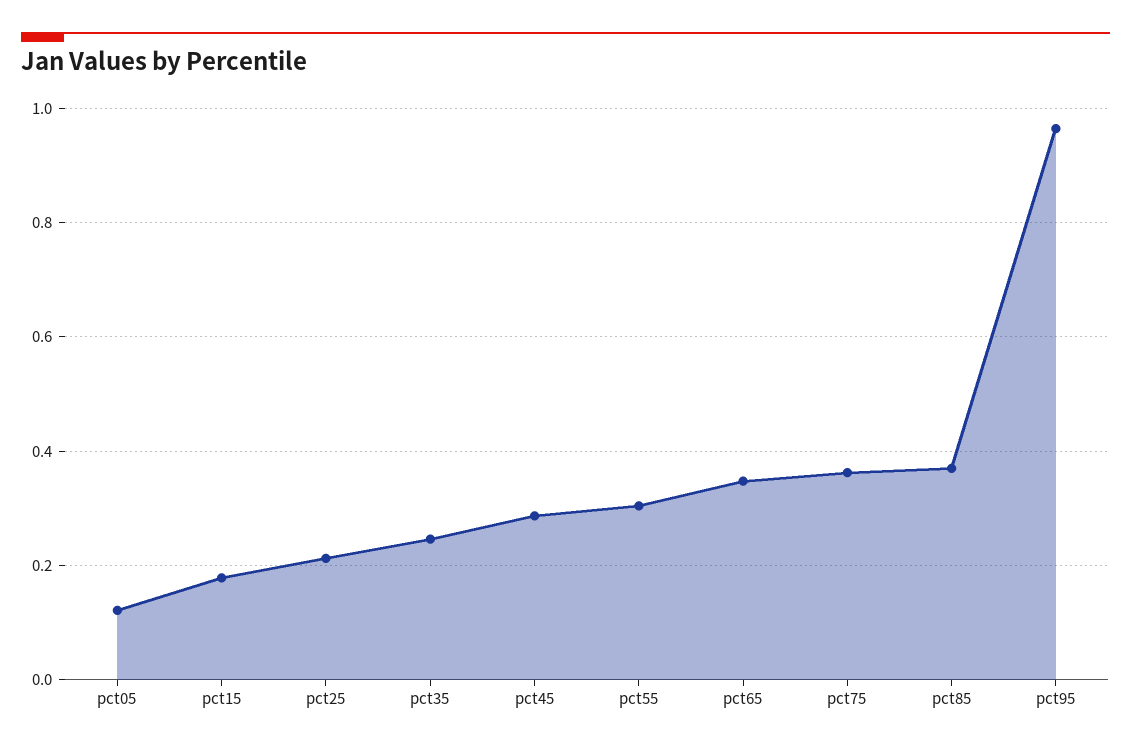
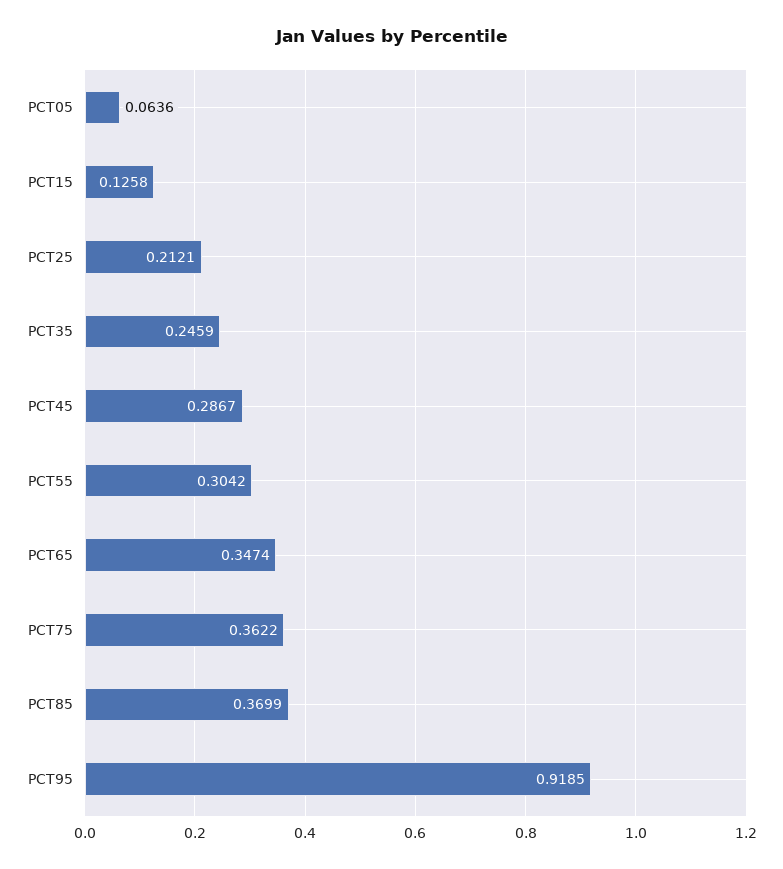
pct05: 0.12 -> 0.0636
pct15: 0.18 -> 0.1258
pct95: 0.96 -> 0.9185

